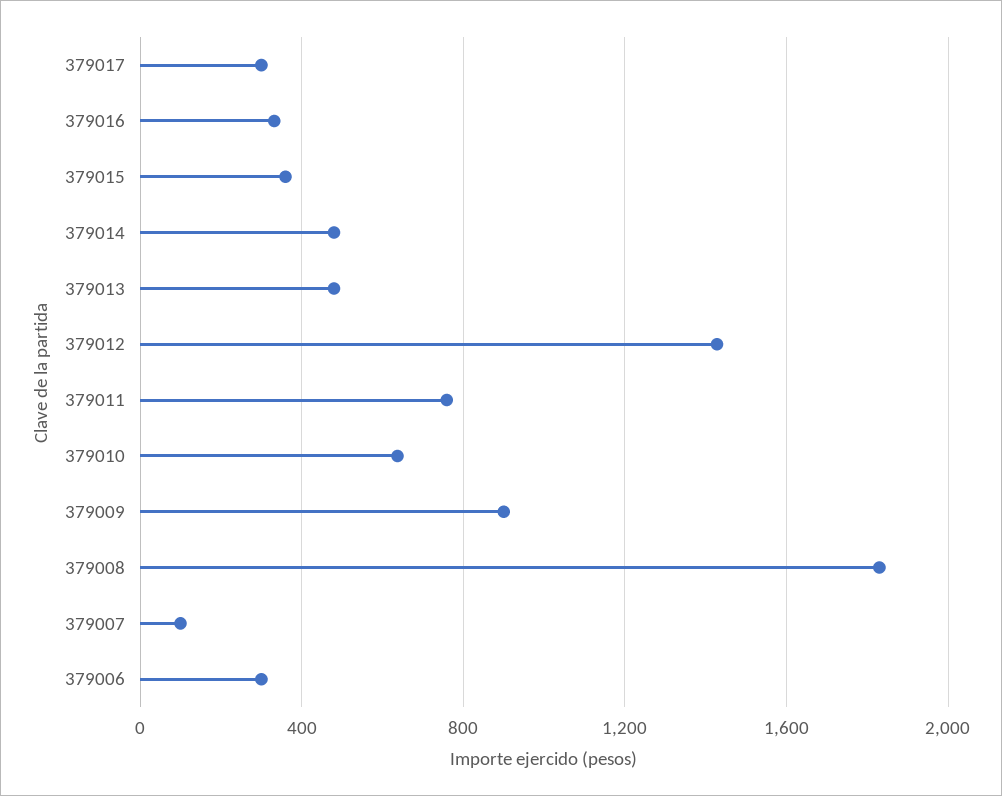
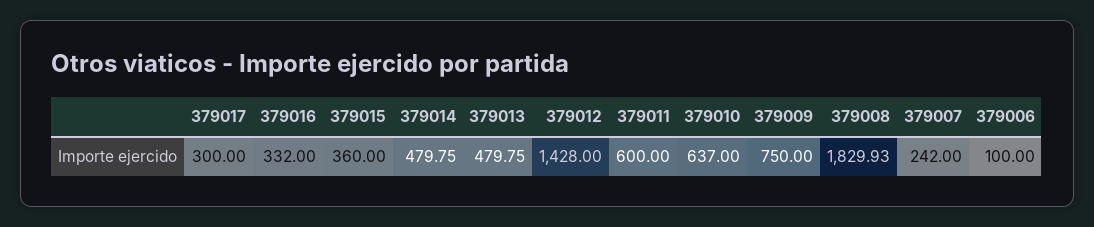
379011: 750 -> 600
379009: 900 -> 750
379007: 100 -> 242
379006: 300 -> 100

